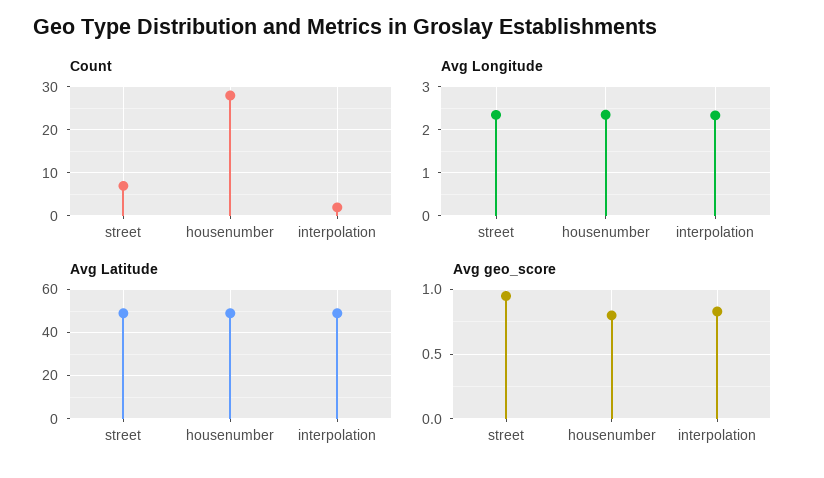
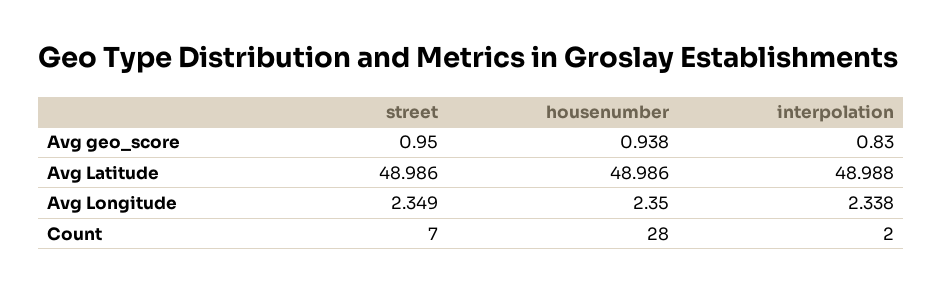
Avg geo_score, housenumber: 0.8 -> 0.938

